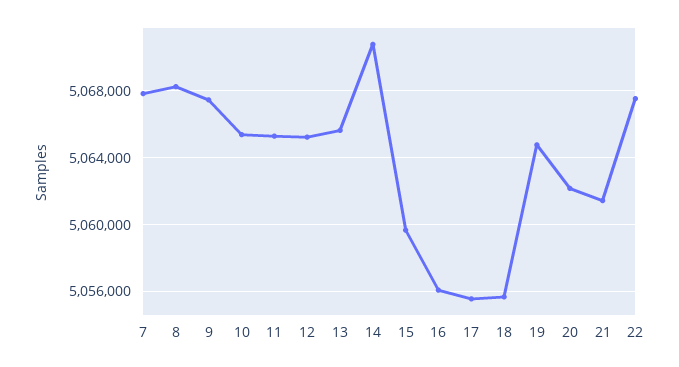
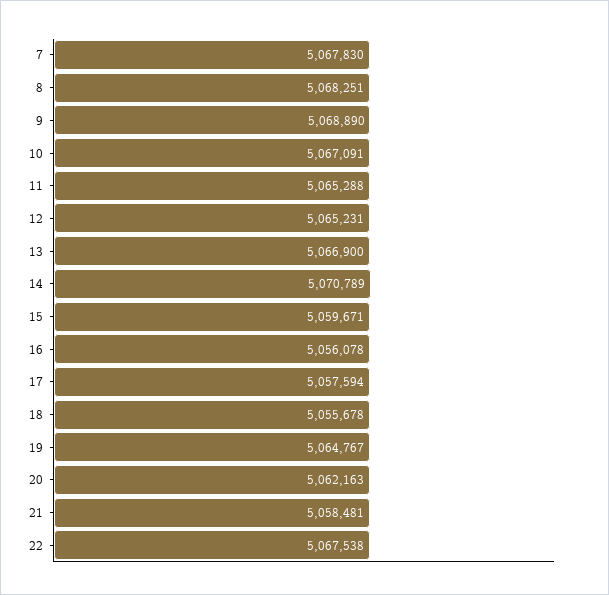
9: 5067500 -> 5068890
10: 5065500 -> 5067091
13: 5065500 -> 5066900
17: 5055500 -> 5057594
21: 5061500 -> 5058481

